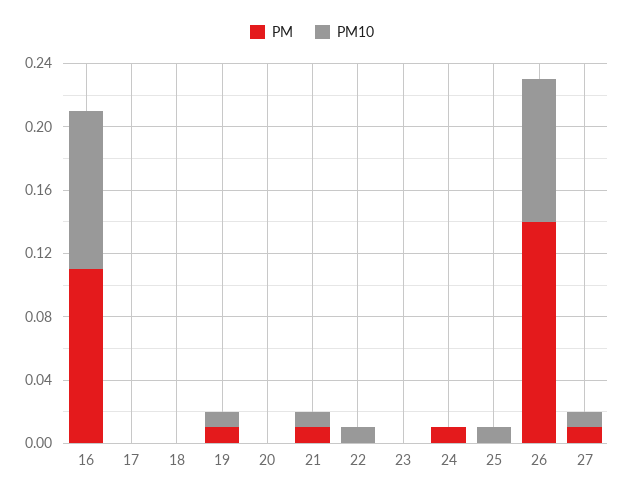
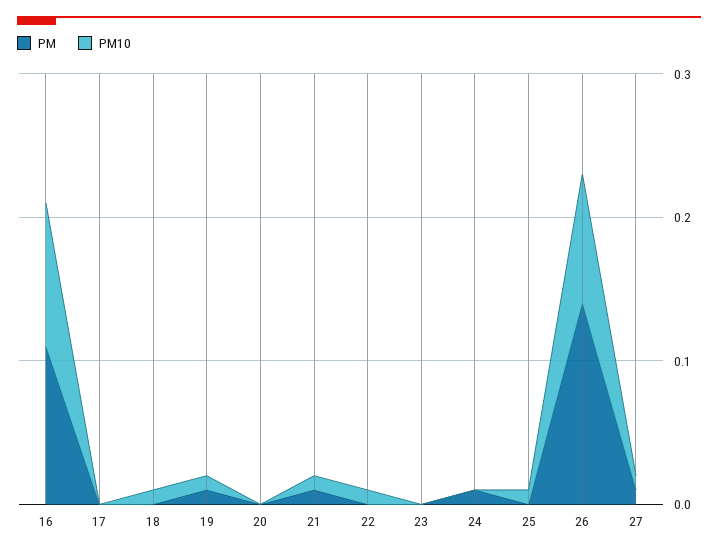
PM10, 18: 0 -> 0.01

